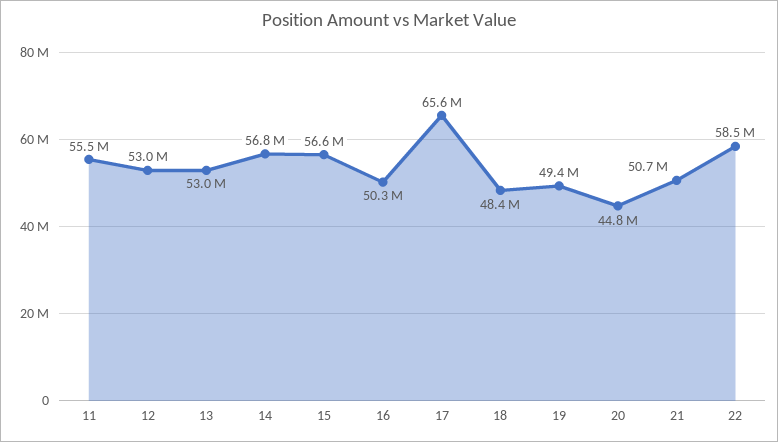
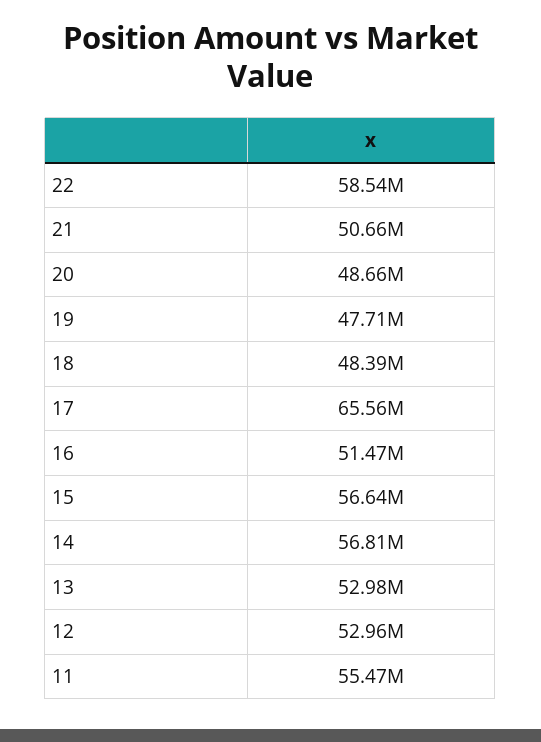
16: 50300000 -> 51470000
19: 49400000 -> 47710000
20: 44800000 -> 48660000

